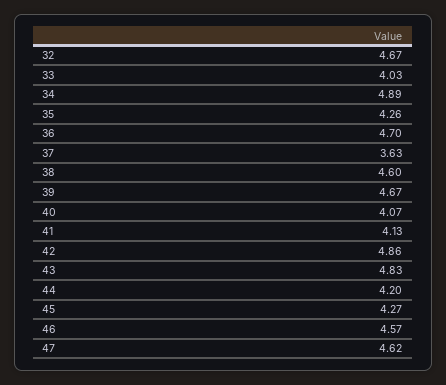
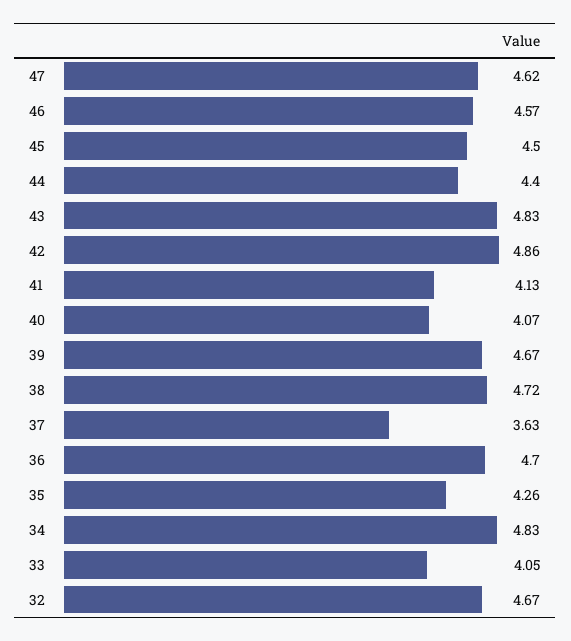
33: 4.03 -> 4.05
34: 4.89 -> 4.83
38: 4.6 -> 4.72
44: 4.2 -> 4.4
45: 4.27 -> 4.5

